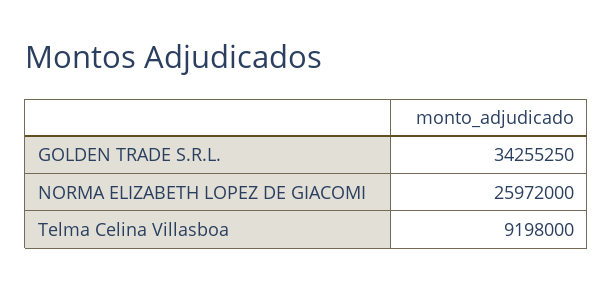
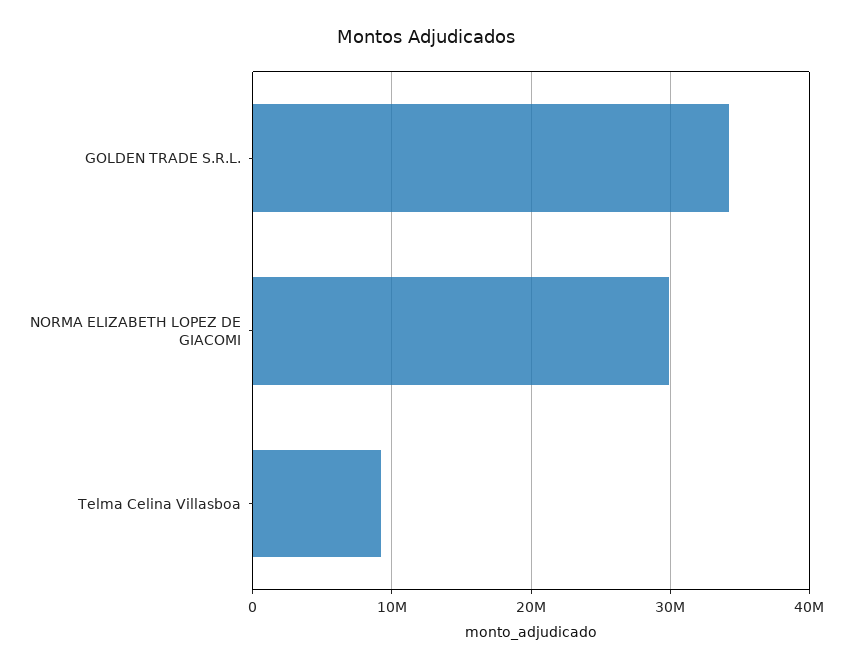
NORMA ELIZABETH LOPEZ DE GIACOMI: 25972000 -> 30000000

